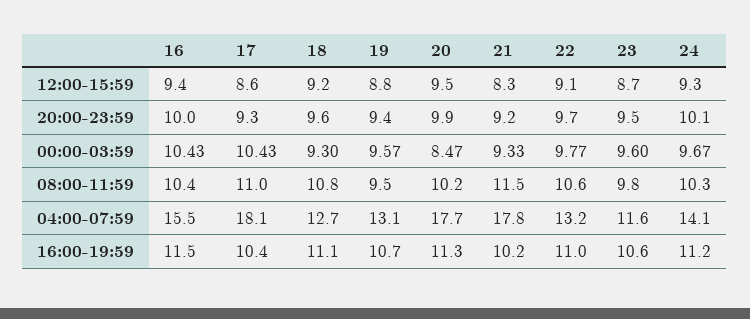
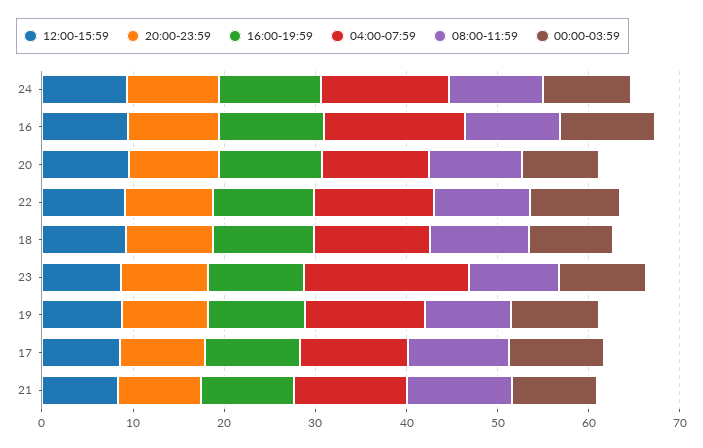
04:00-07:59, 17: 18.1 -> 12
04:00-07:59, 20: 17.7 -> 12
04:00-07:59, 21: 17.8 -> 12
04:00-07:59, 23: 11.6 -> 18

